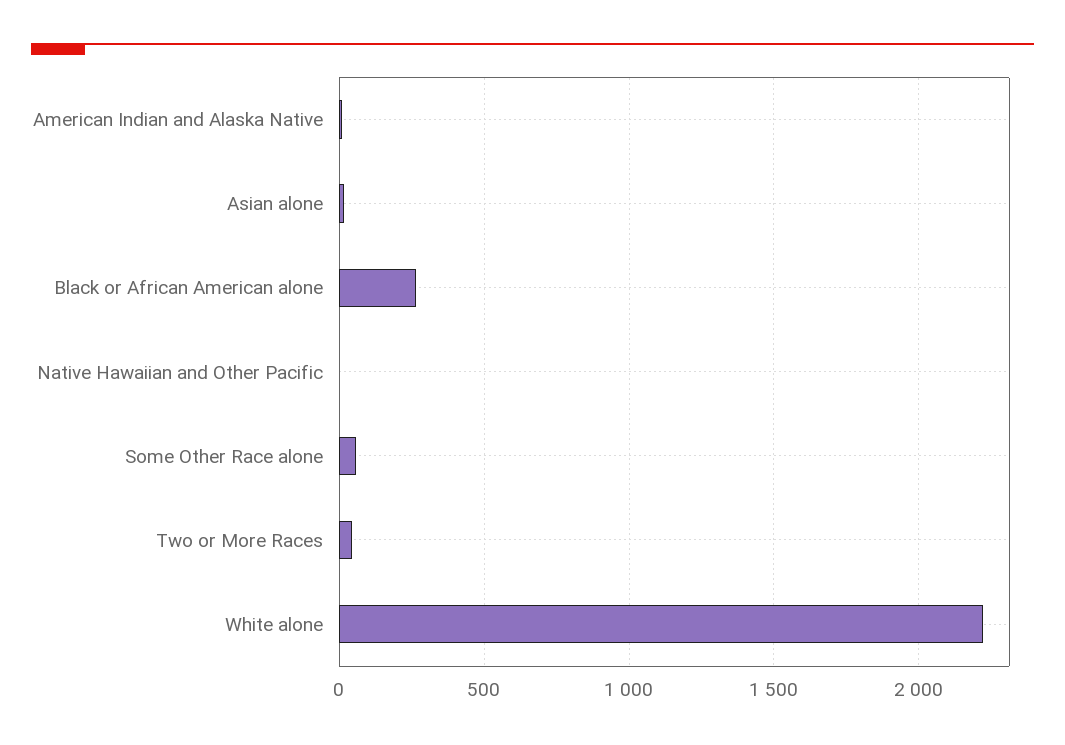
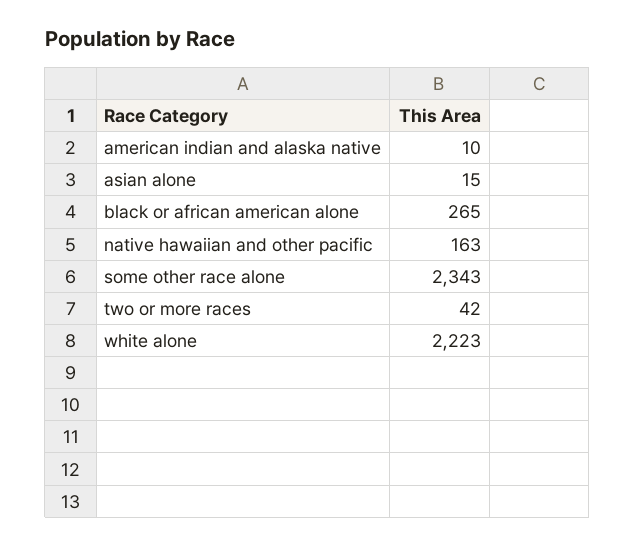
Native Hawaiian and Other Pacific: 0 -> 163
Some Other Race alone: 50 -> 2343

